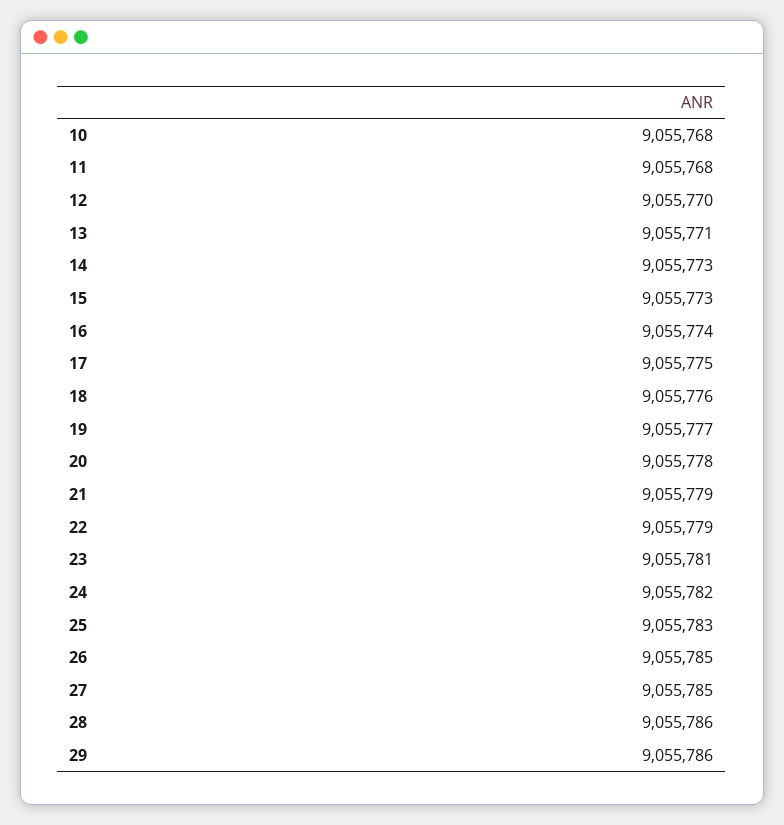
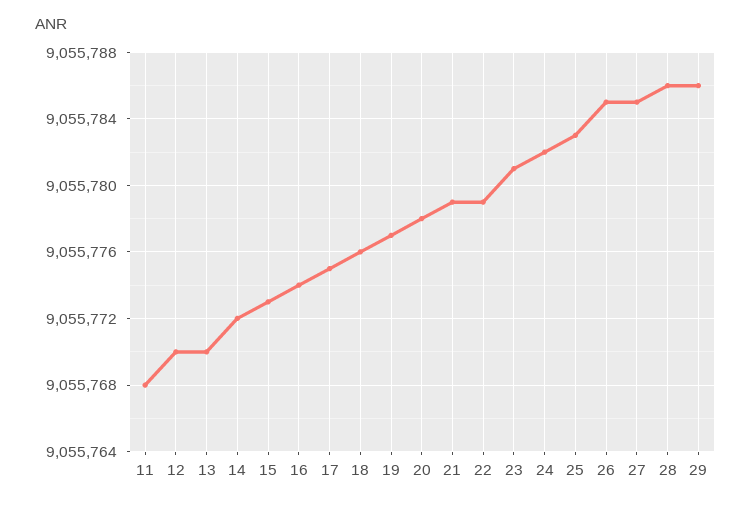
10: 9055768 -> none
13: 9055771 -> 9055770
14: 9055773 -> 9055772

